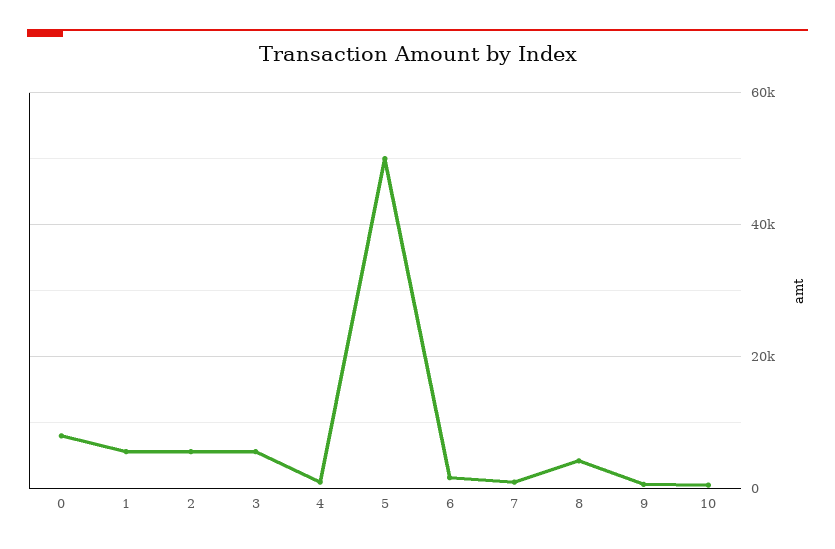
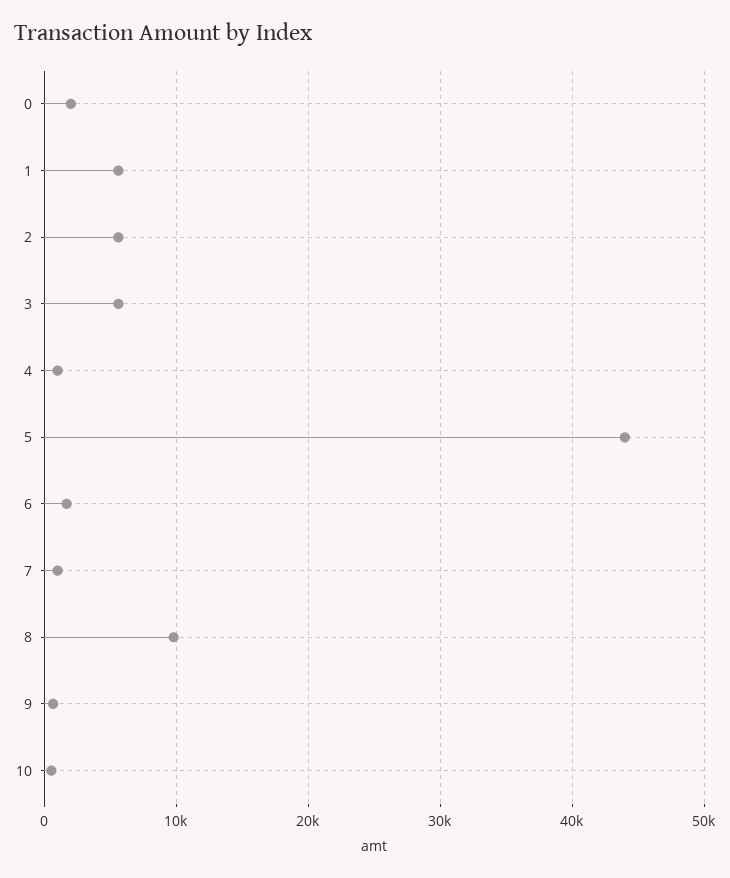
0: 8000 -> 2000
5: 50000 -> 44000
8: 4000 -> 10000

